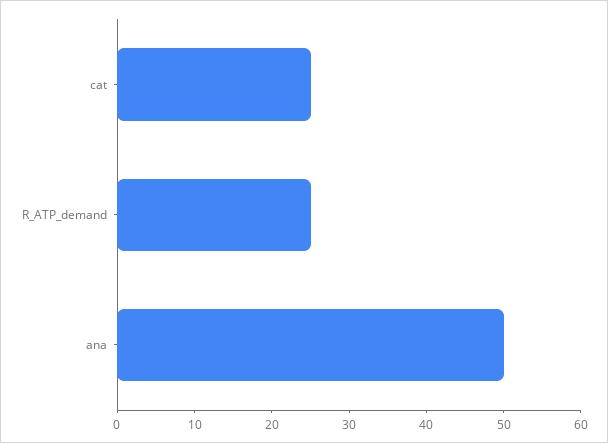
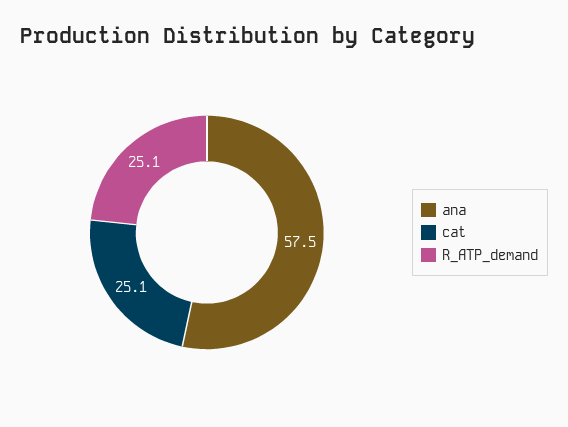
ana: 50 -> 57.5

